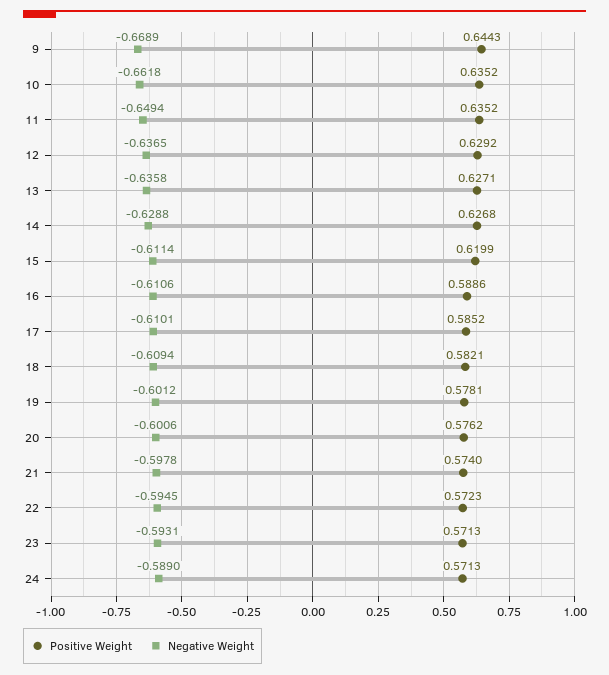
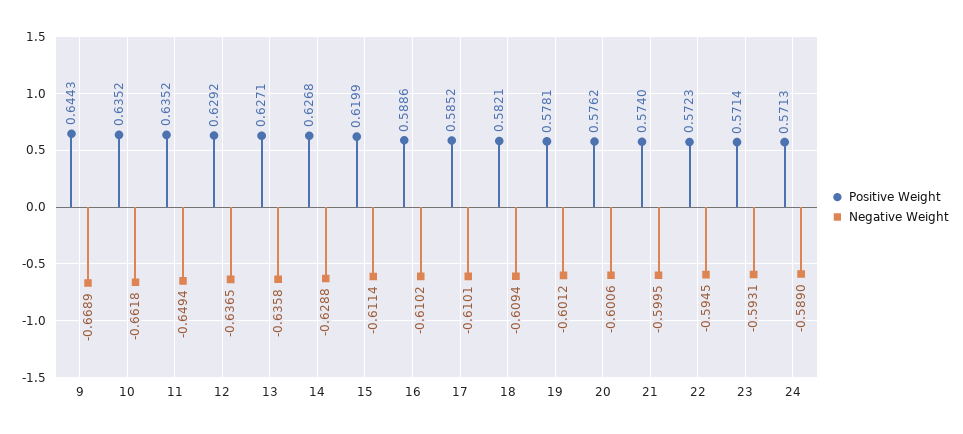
Negative Weight, 16: -0.6106 -> -0.6102
Negative Weight, 21: -0.5978 -> -0.5995
Positive Weight, 23: 0.5713 -> 0.5714

